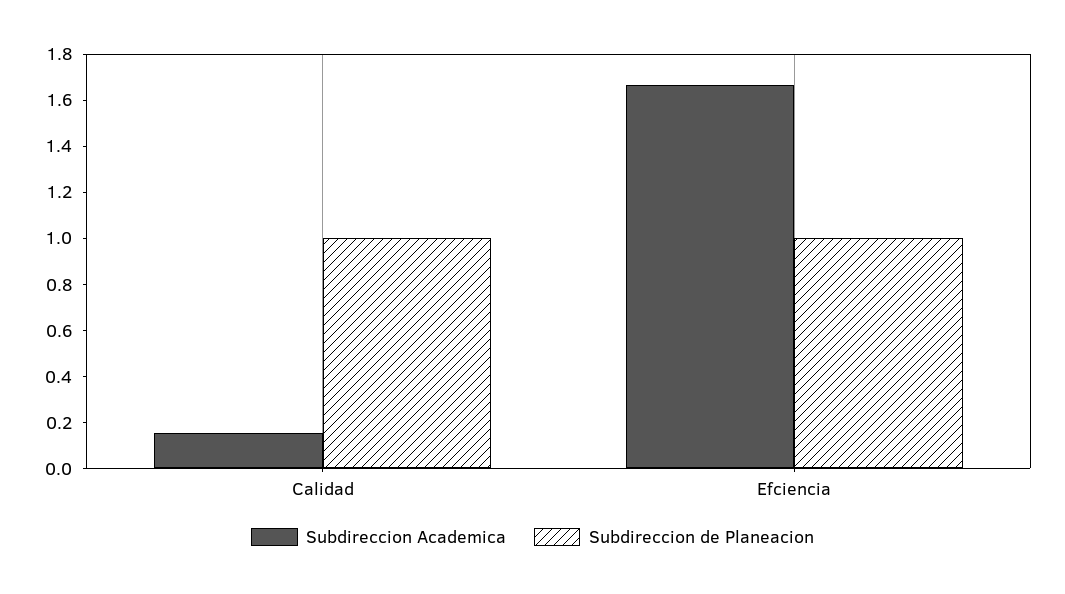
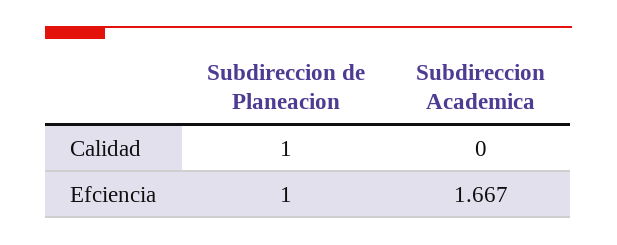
Subdireccion Academica, Calidad: 0.15 -> 0

